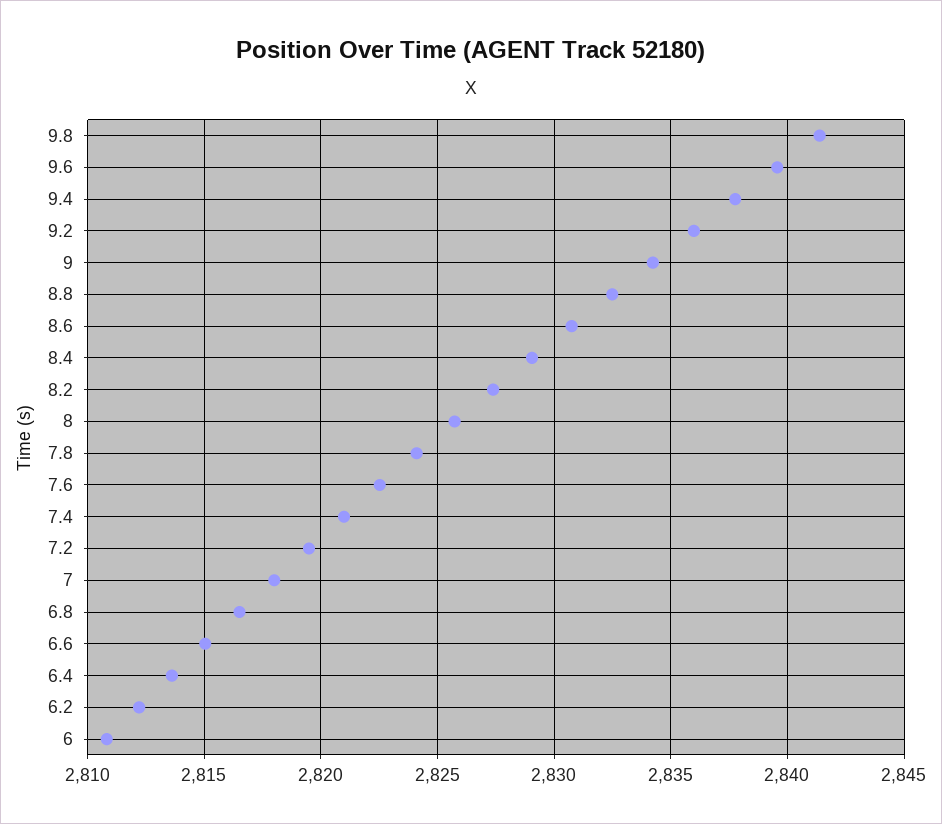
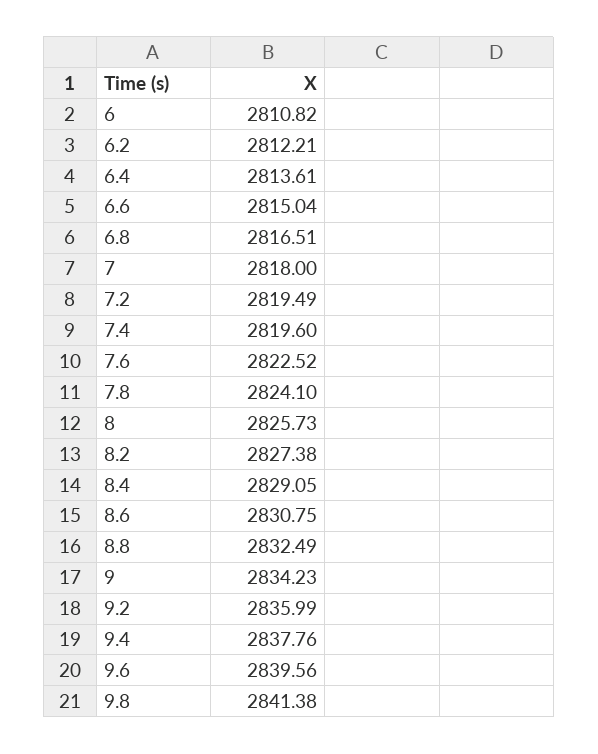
7.4: 2821 -> 2819.6

